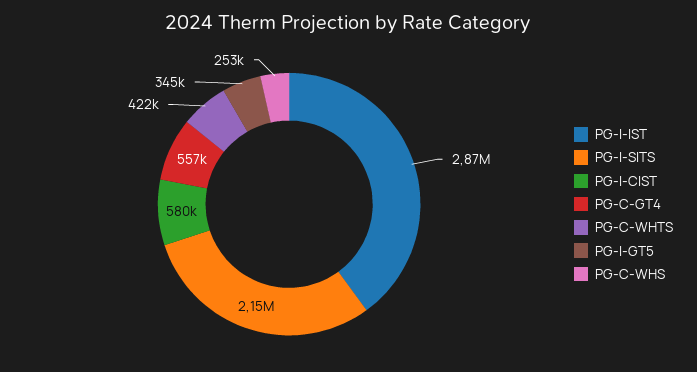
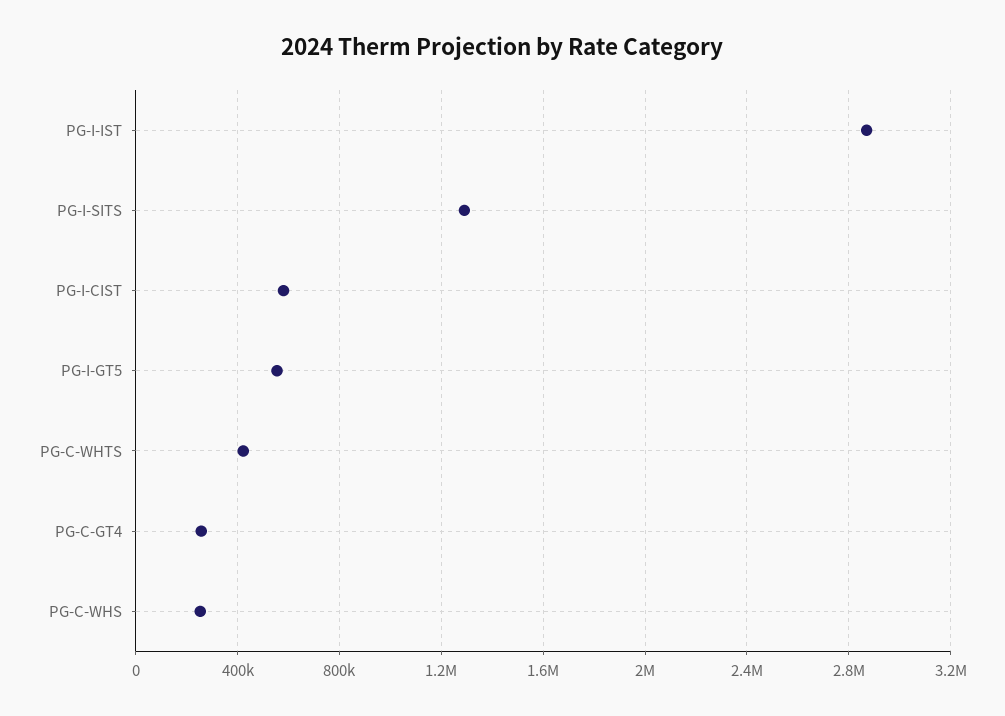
PG-I-SITS: 2150000 -> 1300000
PG-C-GT4: 557000 -> 250000
PG-I-GT5: 345000 -> 550000

